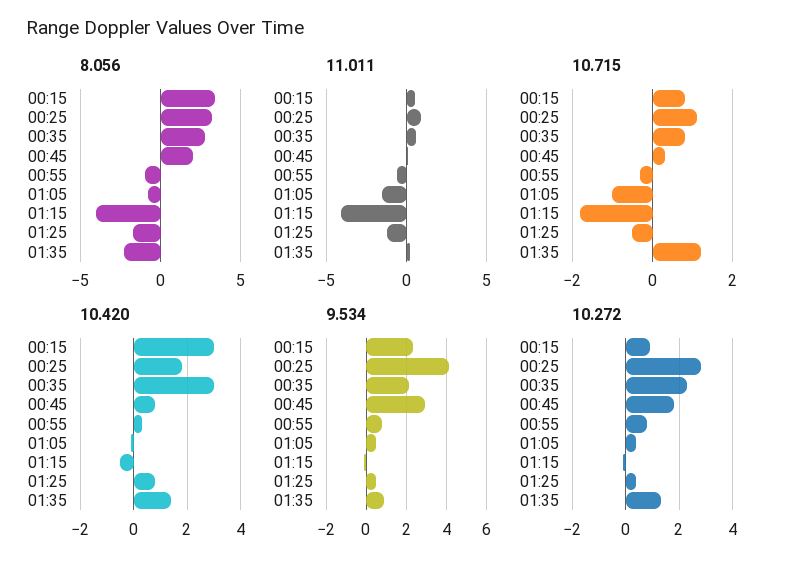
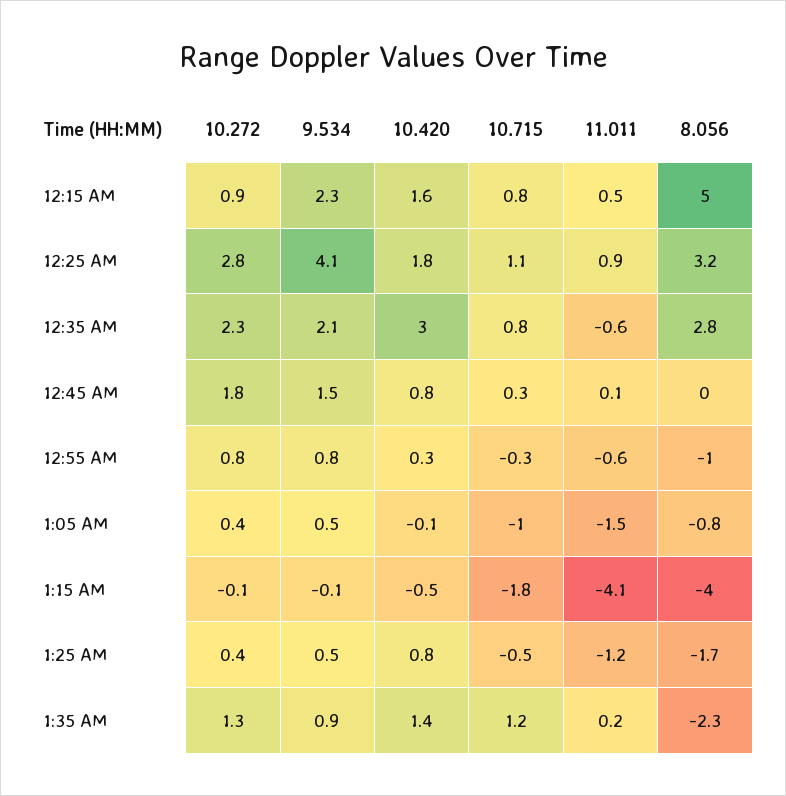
8.056, 00:15: 3.5 -> 5
8.056, 00:45: 2 -> 0
11.011, 00:35: 0.5 -> -0.6
10.420, 00:15: 3 -> 1.6
9.534, 00:45: 3 -> 1.5

